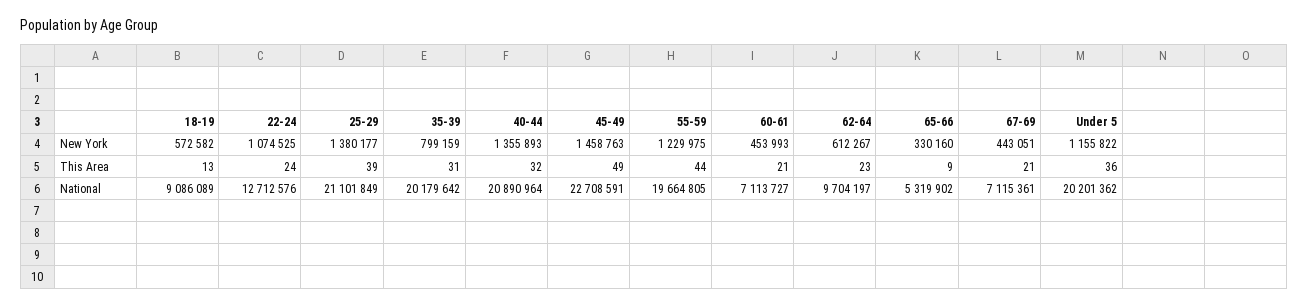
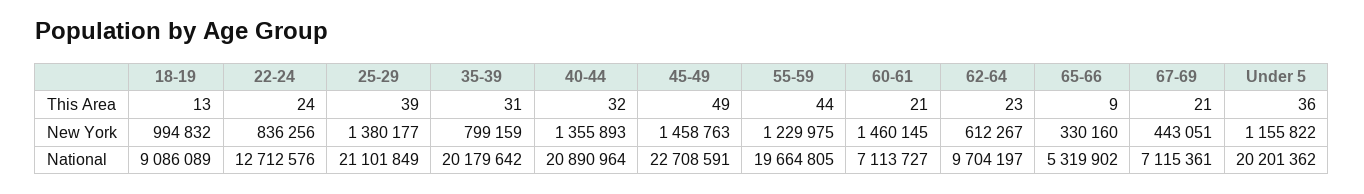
18-19, New York: 572582 -> 994832
22-24, New York: 1074525 -> 836256
60-61, New York: 453993 -> 1460145

